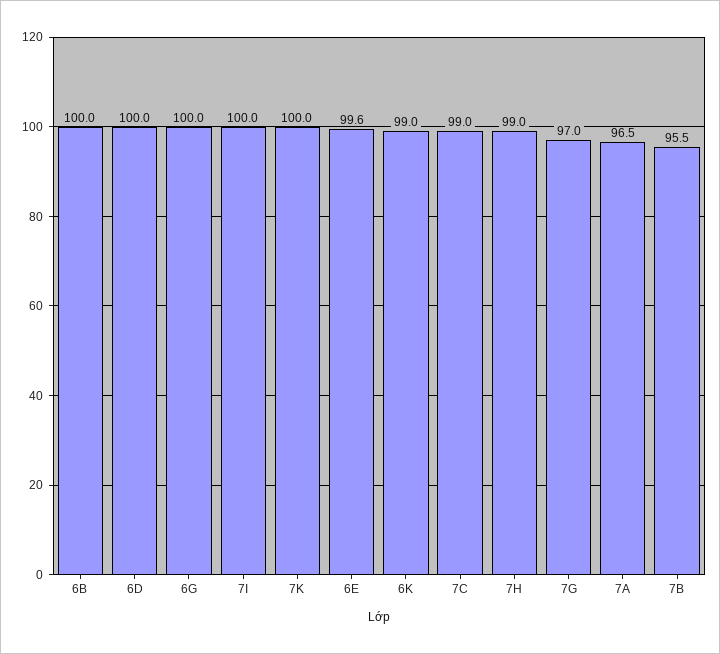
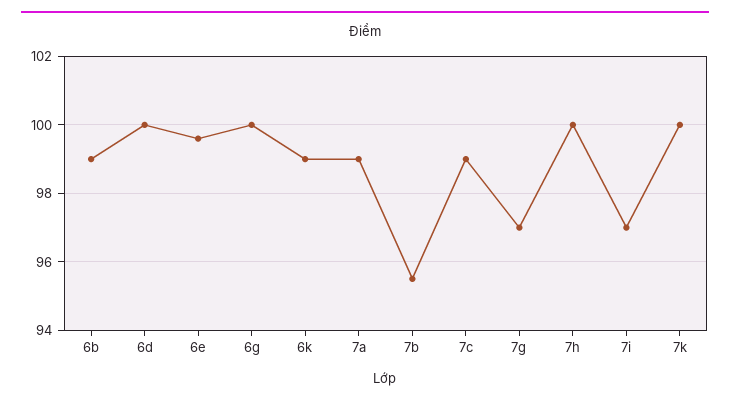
6B: 100 -> 99
7I: 100 -> 97
7H: 99 -> 100
7A: 96.5 -> 99

